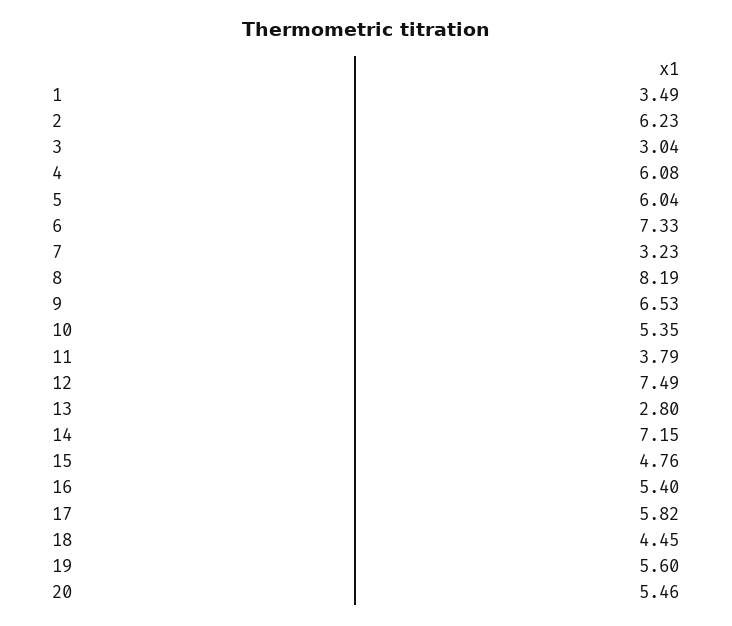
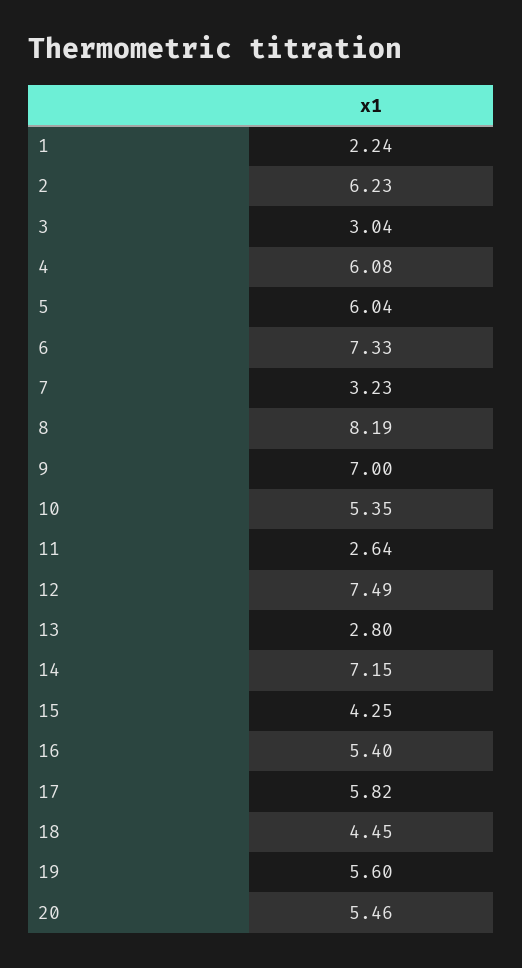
1: 3.49 -> 2.24
9: 6.53 -> 7
11: 3.79 -> 2.64
15: 4.76 -> 4.25

